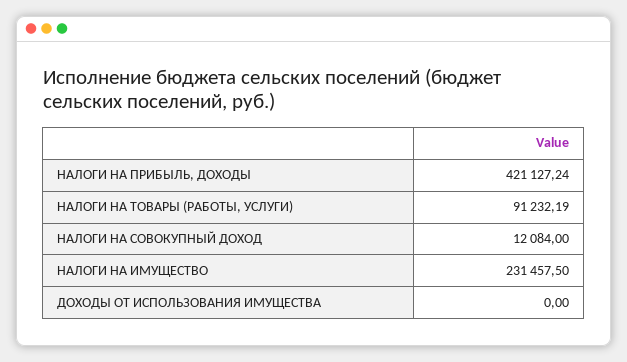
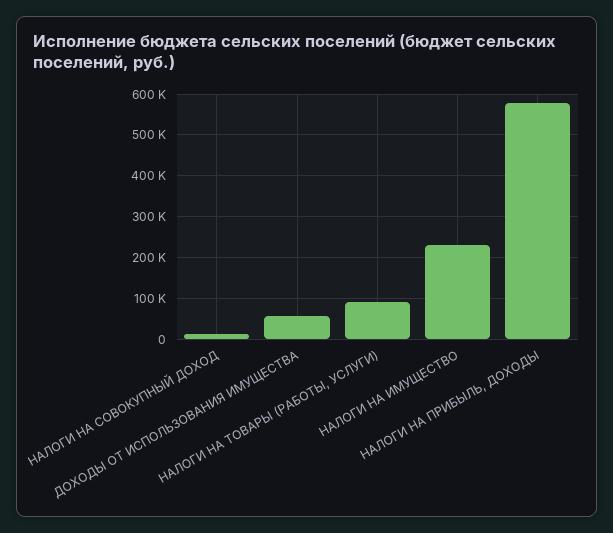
НАЛОГИ НА ПРИБЫЛЬ, ДОХОДЫ: 421127.24 -> 580000
ДОХОДЫ ОТ ИСПОЛЬЗОВАНИЯ ИМУЩЕСТВА: 0 -> 60000

